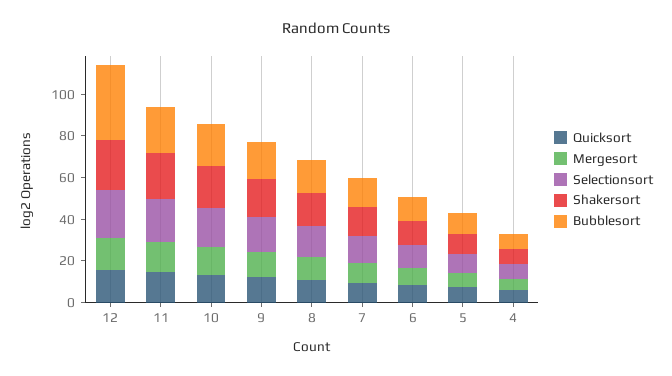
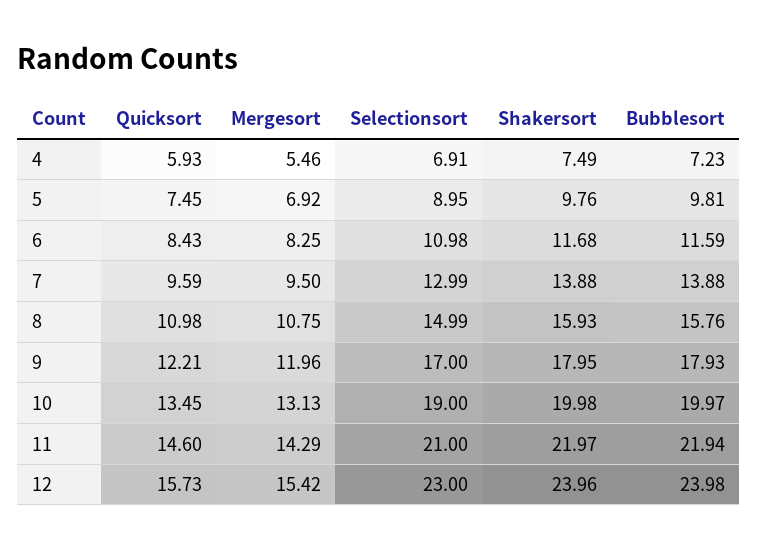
Bubblesort, 12: 35 -> 23.98

